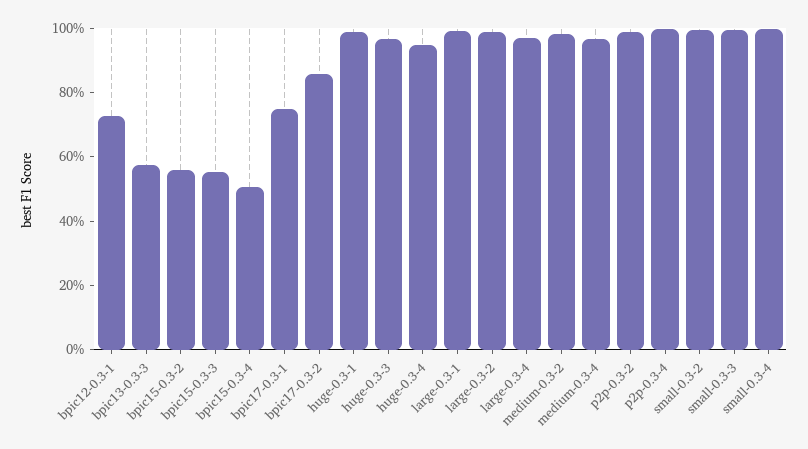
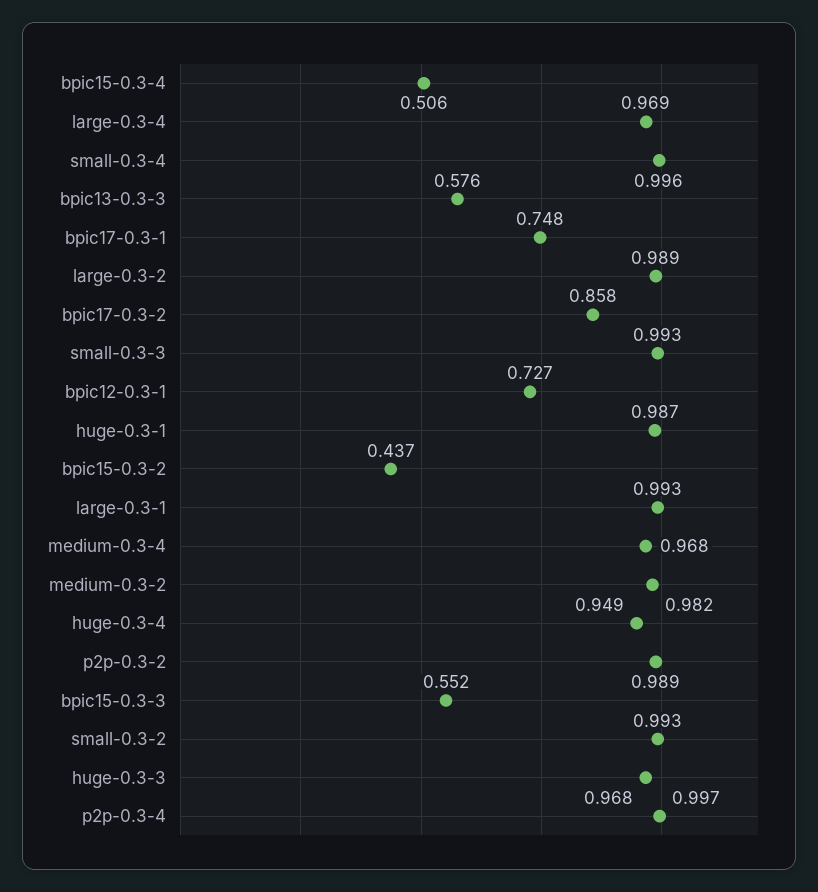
bpic15-0.3-2: 0.55 -> 0.437

